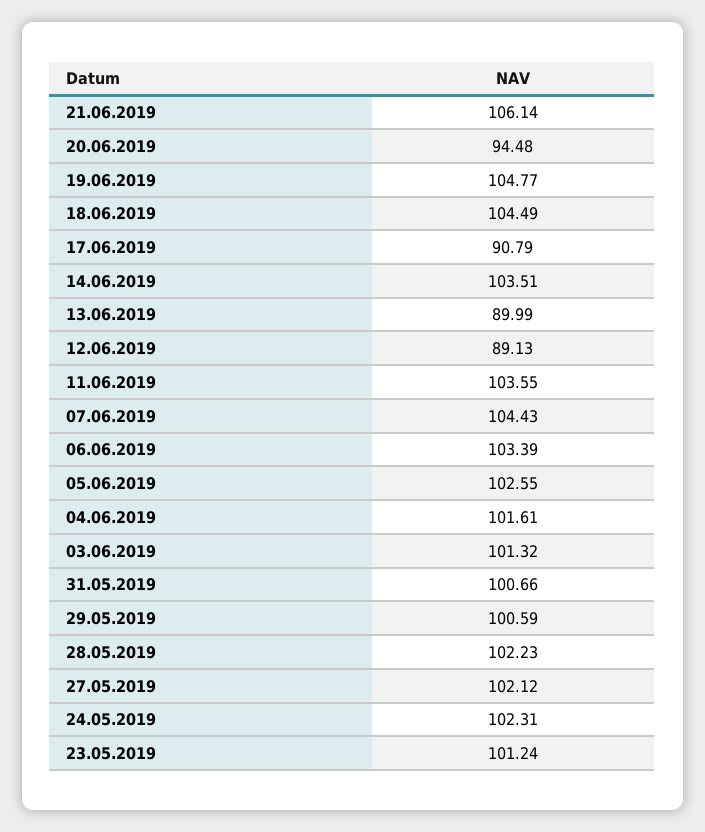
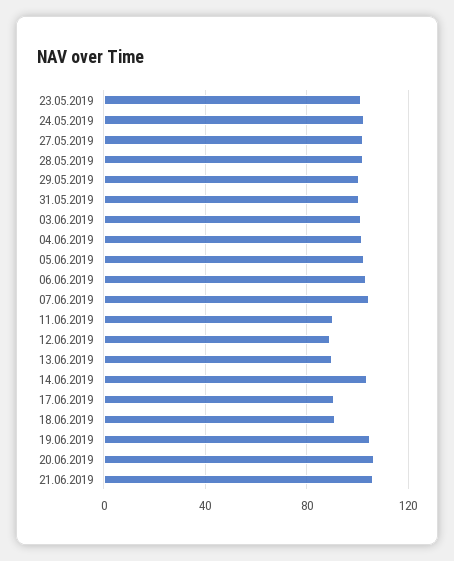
20.06.2019: 94.48 -> 105
18.06.2019: 104.49 -> 90
11.06.2019: 103.55 -> 90

